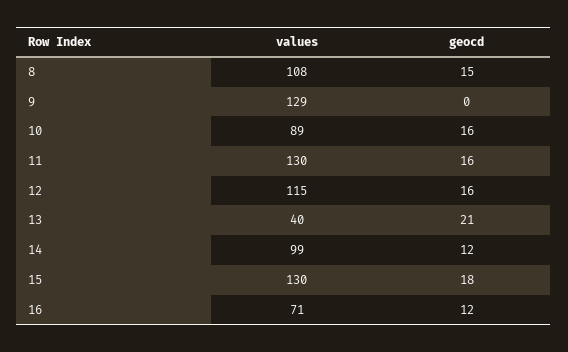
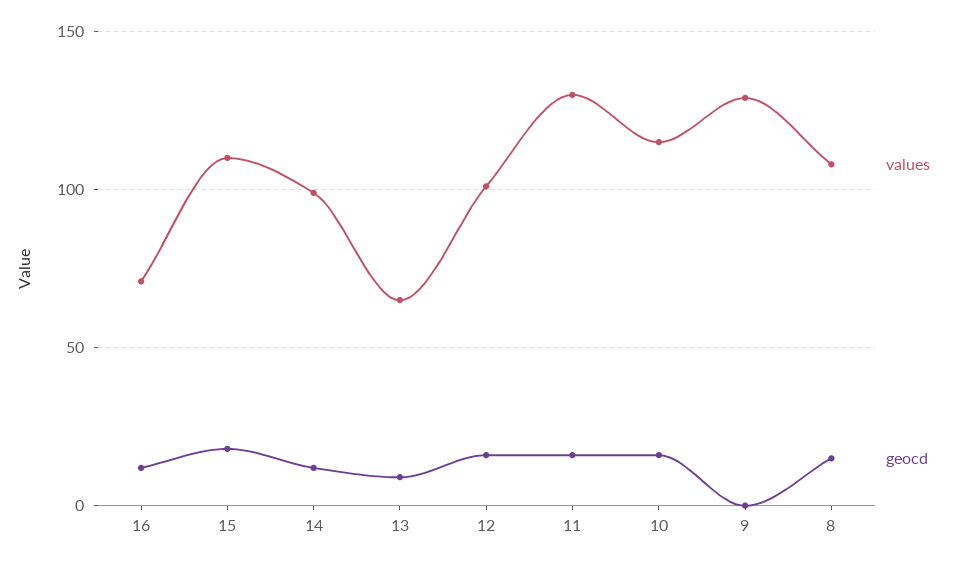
values, 10: 89 -> 115
values, 12: 115 -> 100
values, 13: 40 -> 65
geocd, 13: 21 -> 10
values, 15: 130 -> 110

